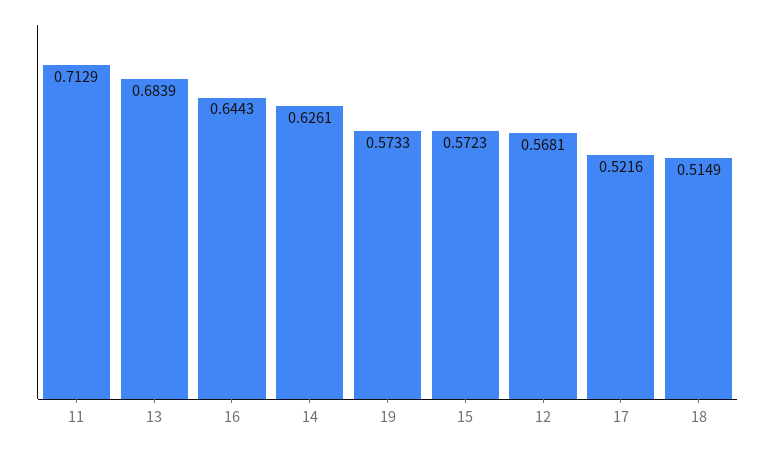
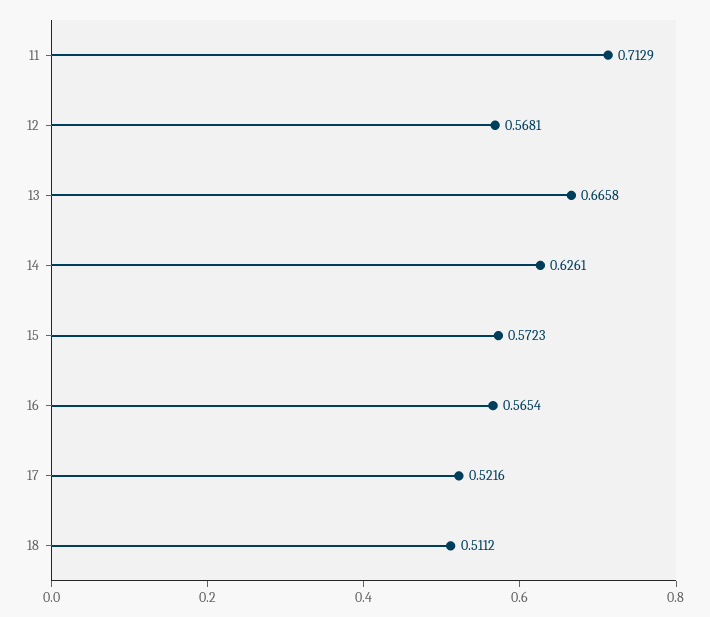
13: 0.6839 -> 0.6658
16: 0.6443 -> 0.5654
19: 0.5733 -> none
18: 0.5149 -> 0.5112

